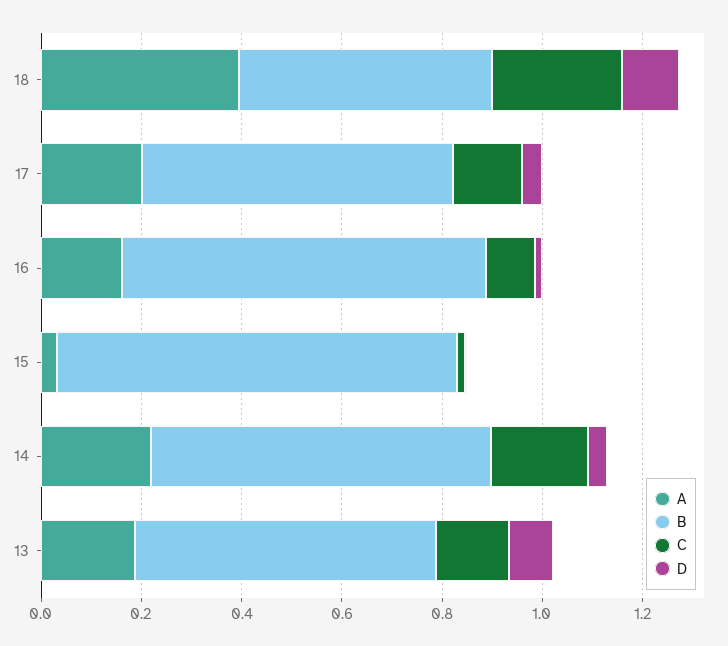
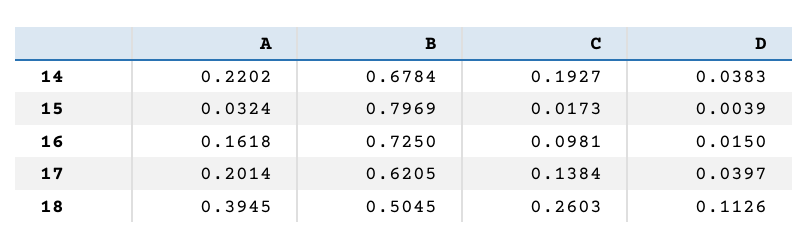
A, 13: 0.2 -> none
B, 13: 0.6 -> none
C, 13: 0.15 -> none
D, 13: 0.1 -> none

